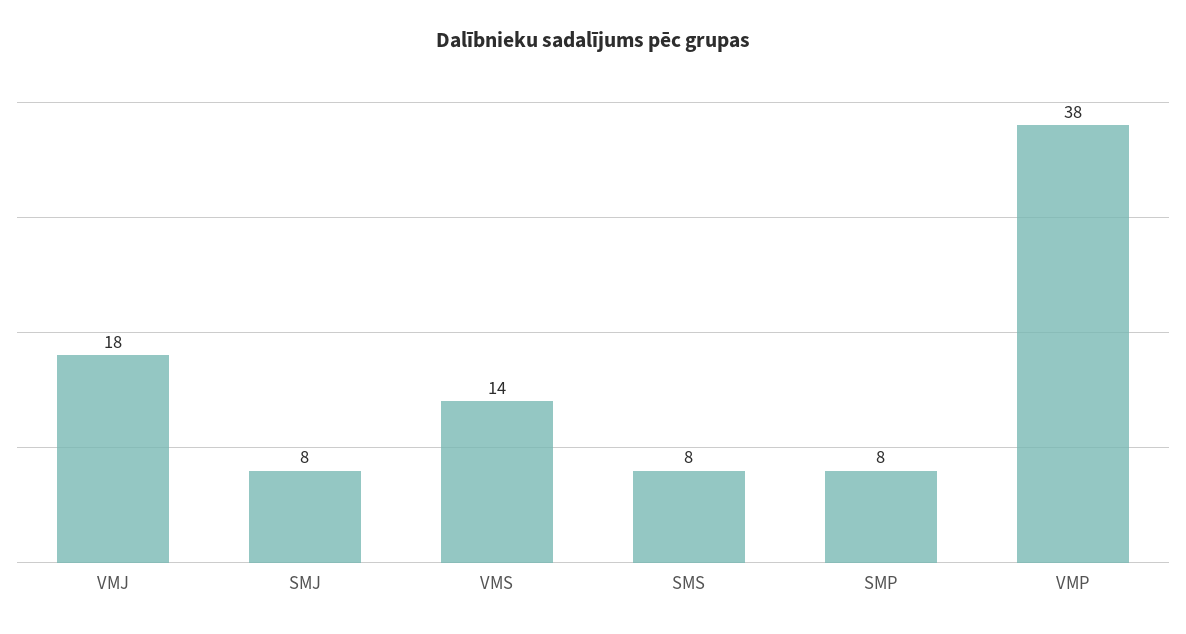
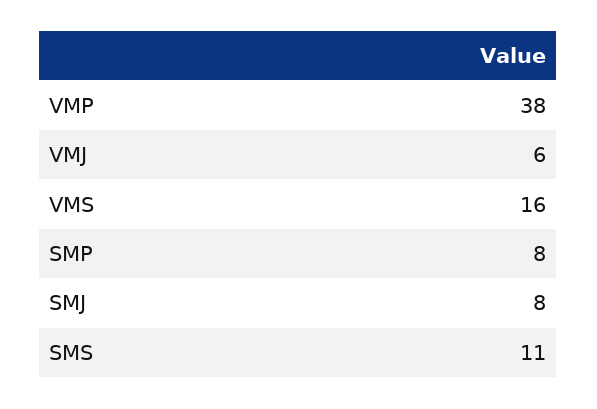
VMJ: 18 -> 6
VMS: 14 -> 16
SMS: 8 -> 11

